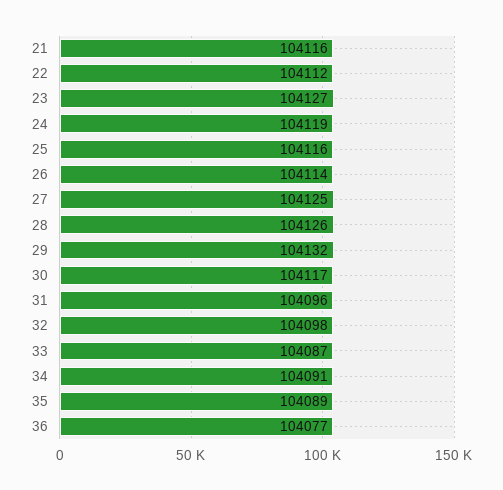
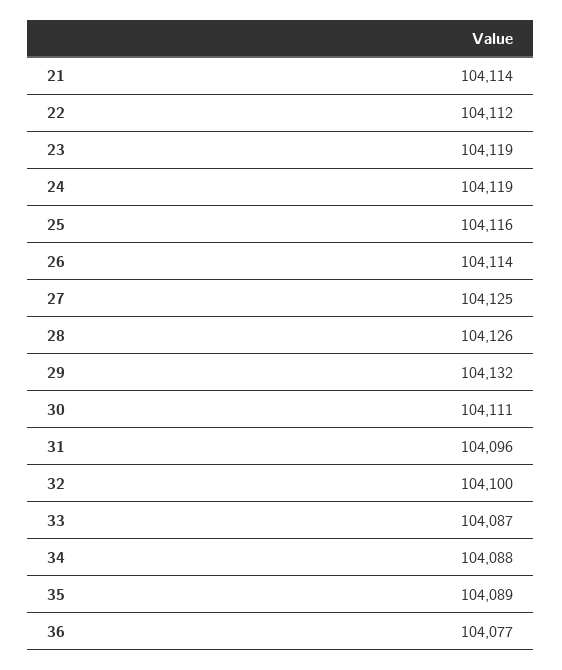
21: 104116 -> 104114
23: 104127 -> 104119
30: 104117 -> 104111
32: 104098 -> 104100
34: 104091 -> 104088

